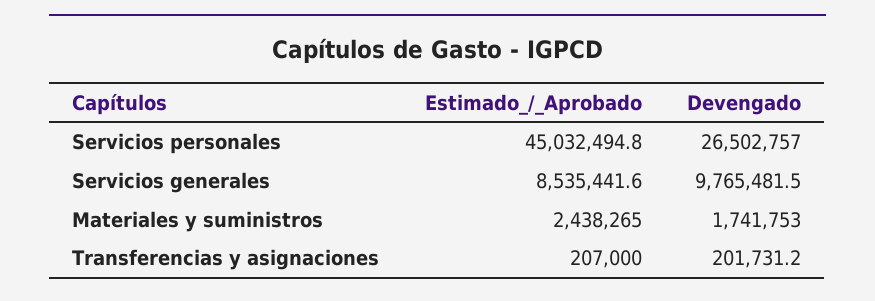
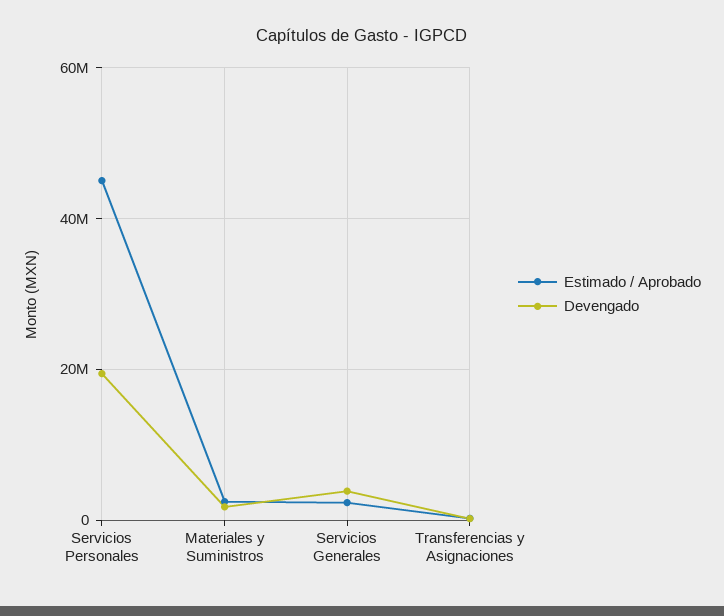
Devengado, Servicios personales: 26502757 -> 20000000
Estimado_/_Aprobado, Servicios generales: 8535441.6 -> 2000000
Devengado, Servicios generales: 9765481.5 -> 4000000

